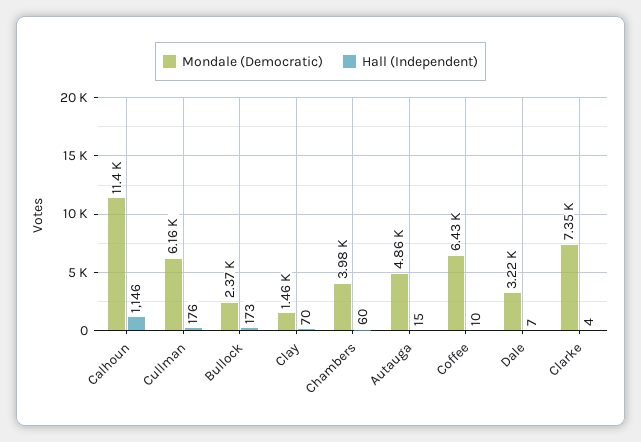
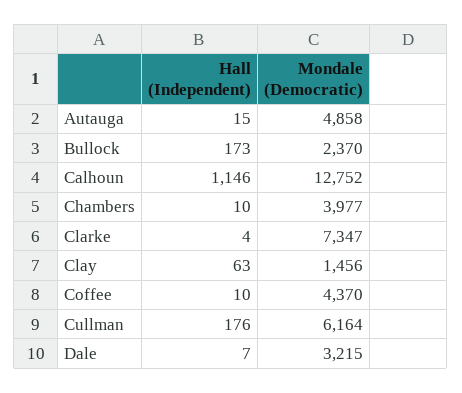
Mondale (Democratic), Calhoun: 11400 -> 12752
Hall (Independent), Clay: 70 -> 63
Hall (Independent), Chambers: 60 -> 10
Mondale (Democratic), Coffee: 6430 -> 4370

